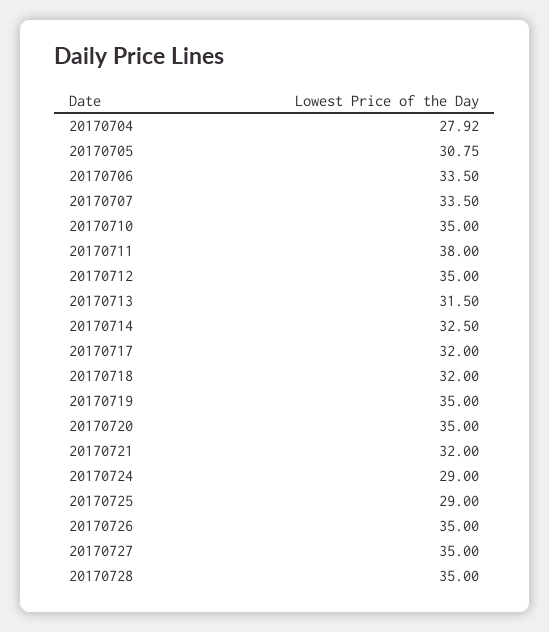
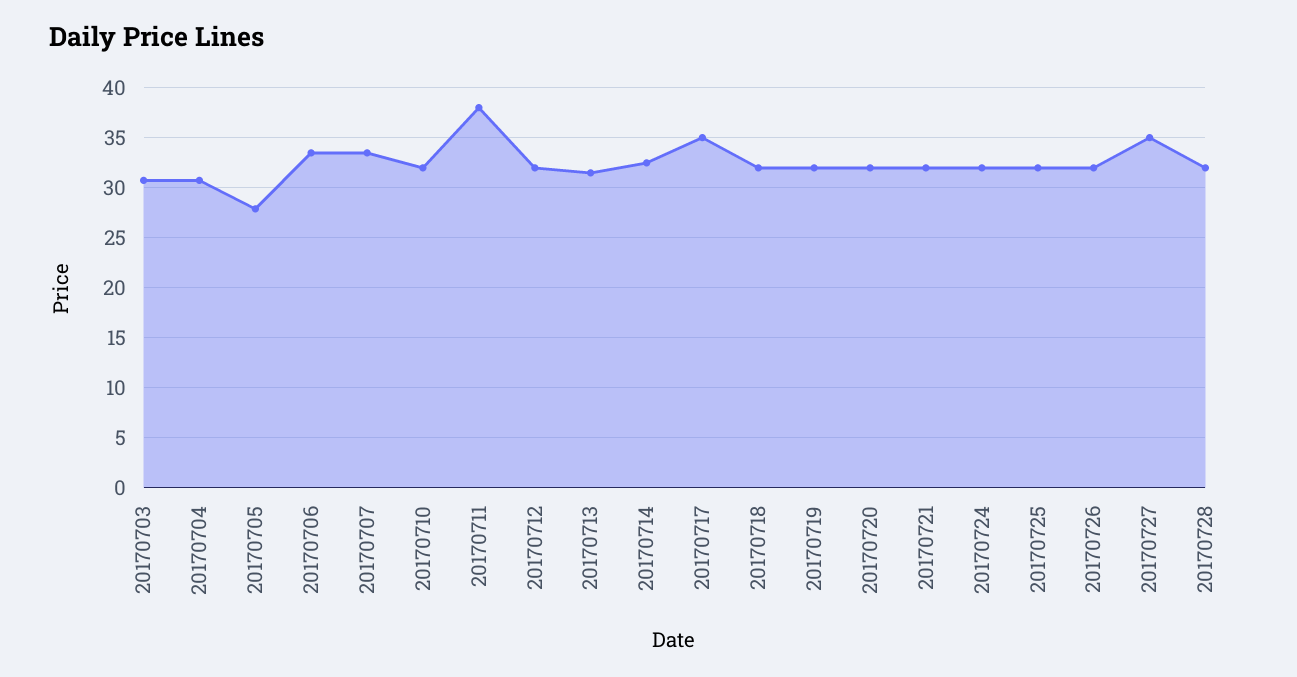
20170704: 27.92 -> 31
20170705: 30.75 -> 28
20170710: 35 -> 32
20170712: 35 -> 32
20170717: 32 -> 35
20170719: 35 -> 32
20170720: 35 -> 32
20170724: 29 -> 32
20170725: 29 -> 32
20170726: 35 -> 32
20170728: 35 -> 32
20170703: none -> 31

